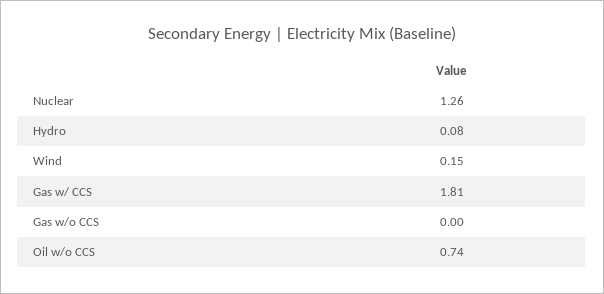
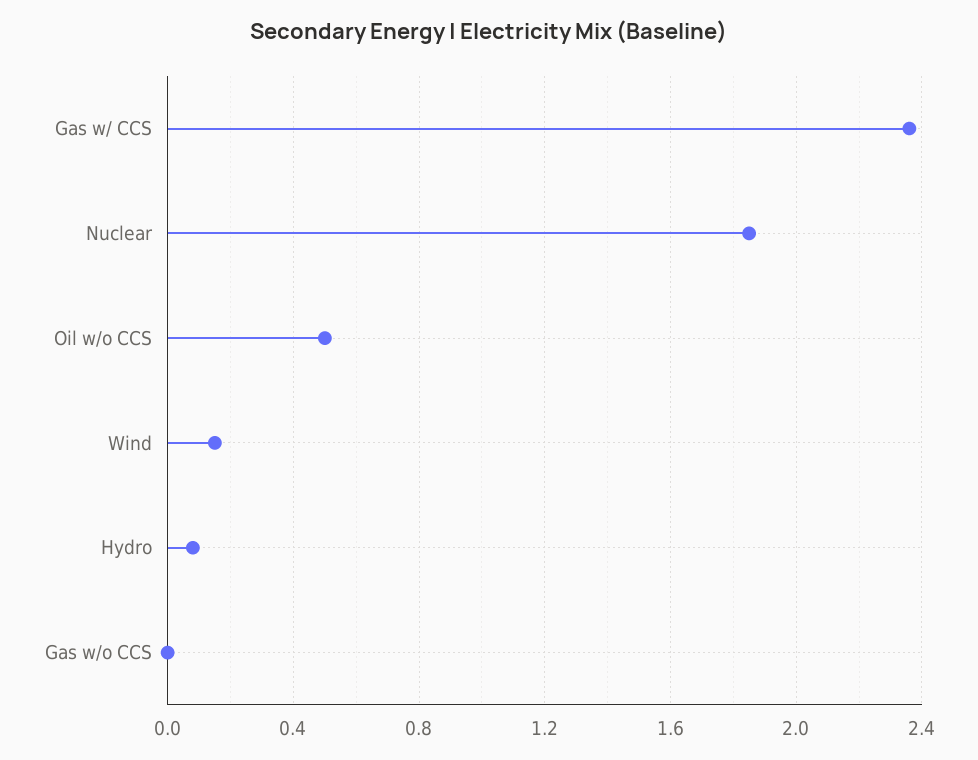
Nuclear: 1.26 -> 1.85
Gas w/ CCS: 1.81 -> 2.35
Oil w/o CCS: 0.74 -> 0.5

